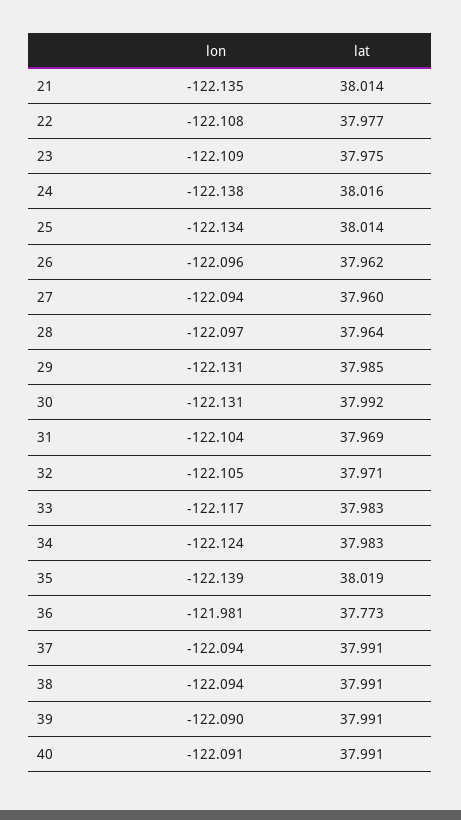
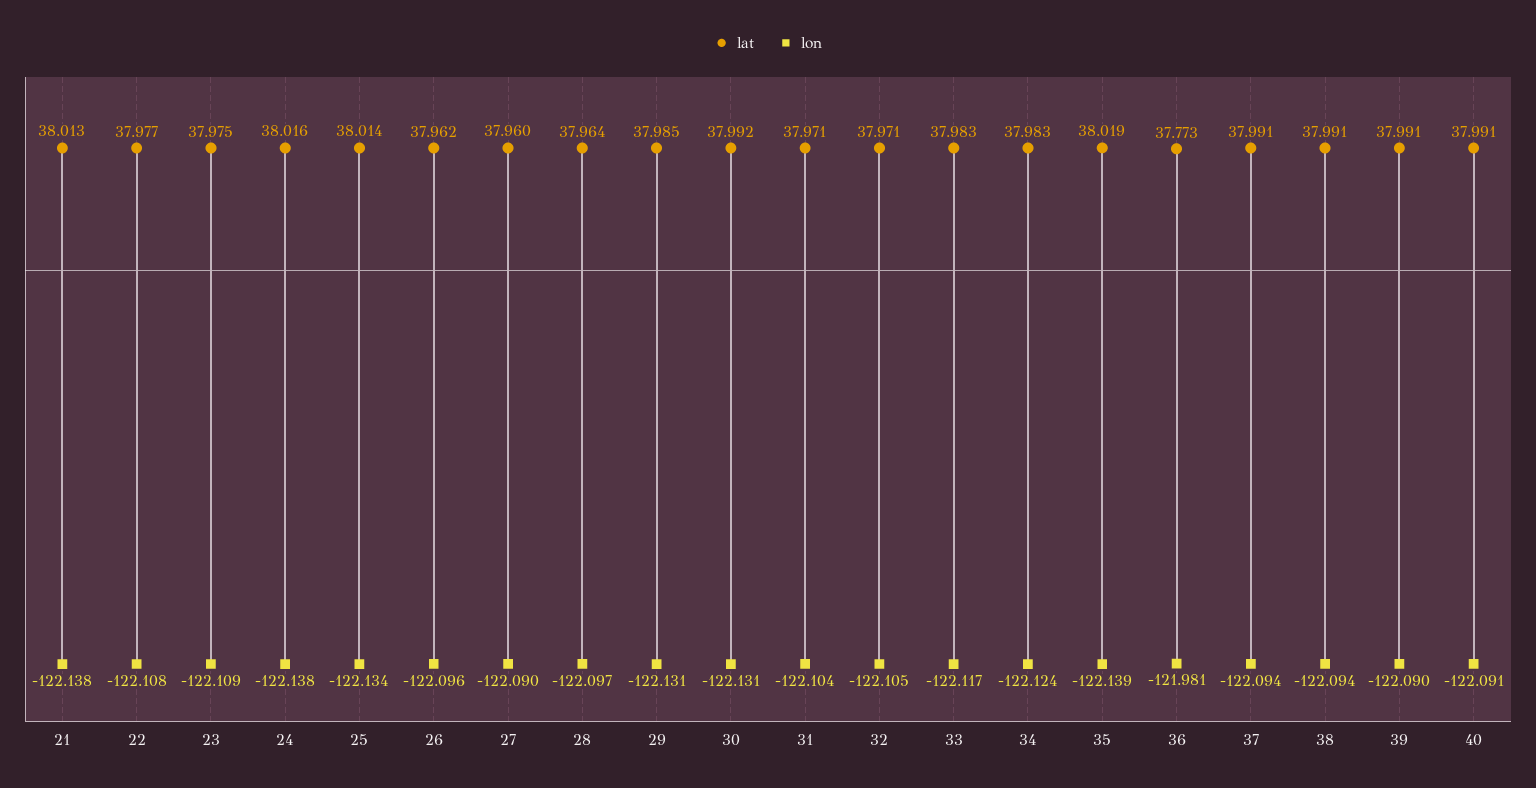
lon, 21: -122.135 -> -122.138
lat, 21: 38.014 -> 38.013
lon, 27: -122.094 -> -122.09
lat, 31: 37.969 -> 37.971

